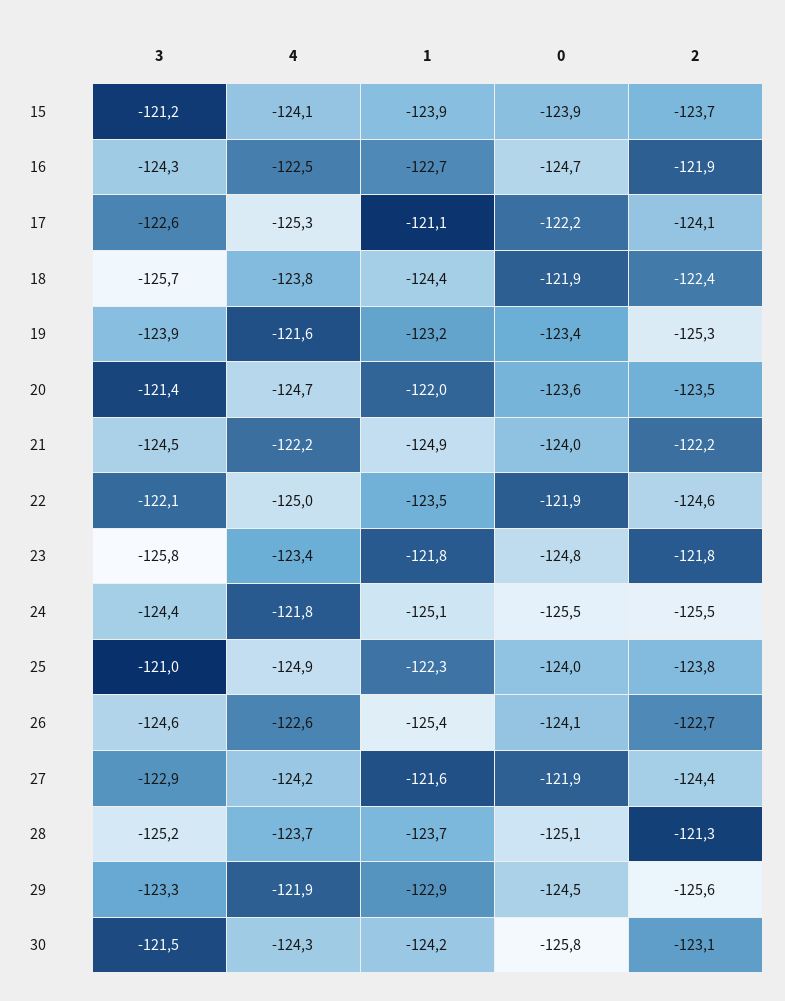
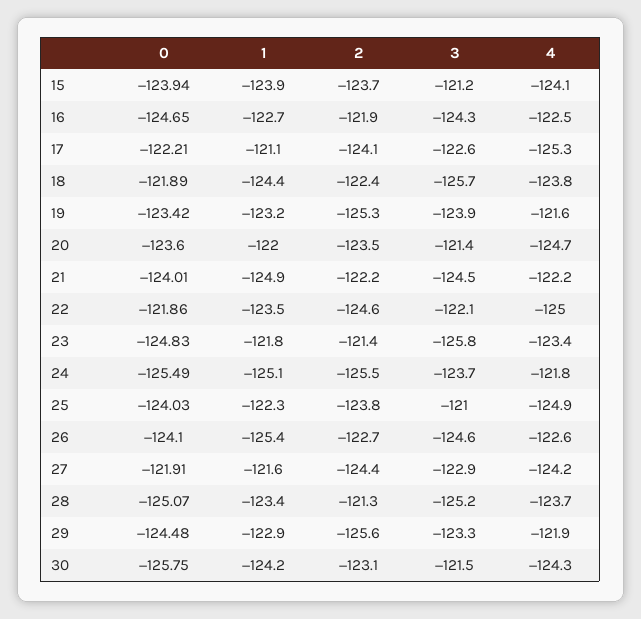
2, 23: -121.8 -> -121.4
3, 24: -124.4 -> -123.7
1, 28: -123.7 -> -123.4

